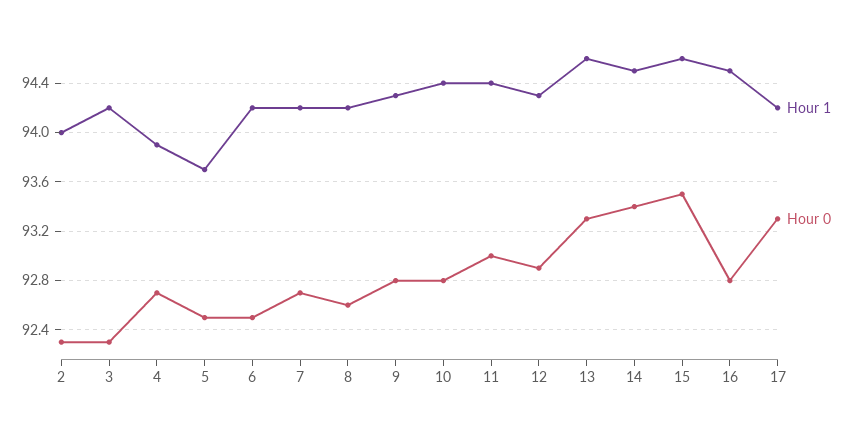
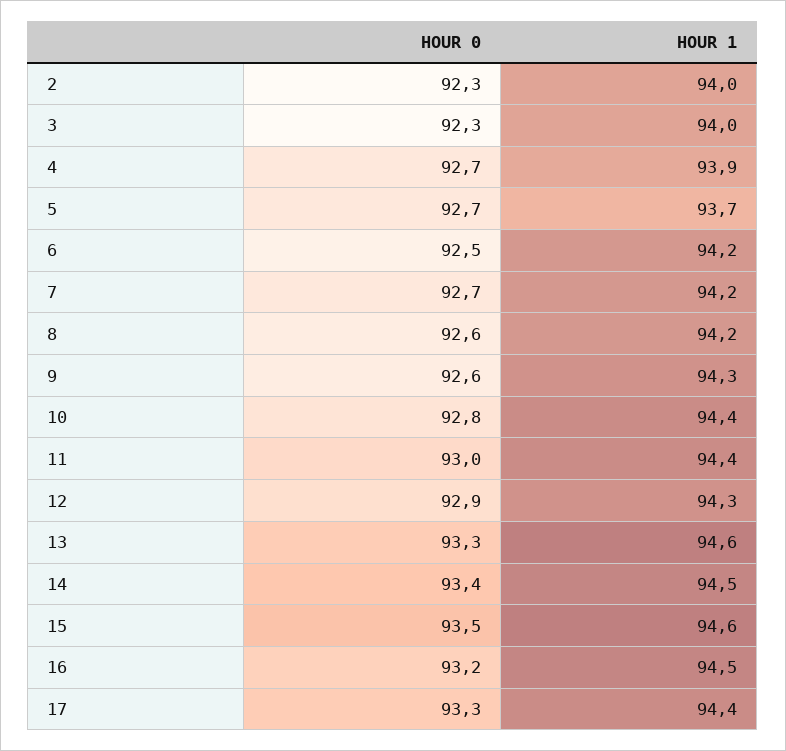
Hour 1, 3: 94.2 -> 94
Hour 0, 5: 92.5 -> 92.7
Hour 0, 9: 92.8 -> 92.6
Hour 0, 16: 92.8 -> 93.2
Hour 1, 17: 94.2 -> 94.4

